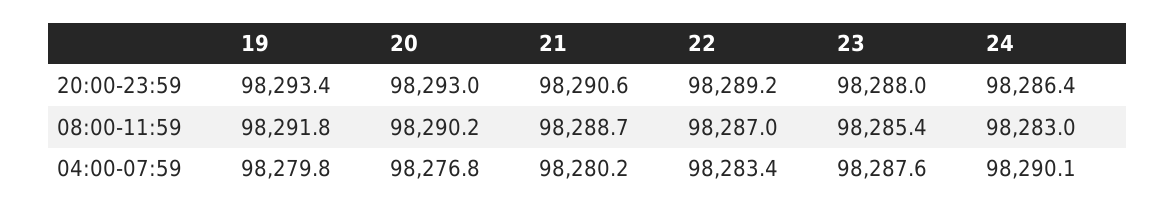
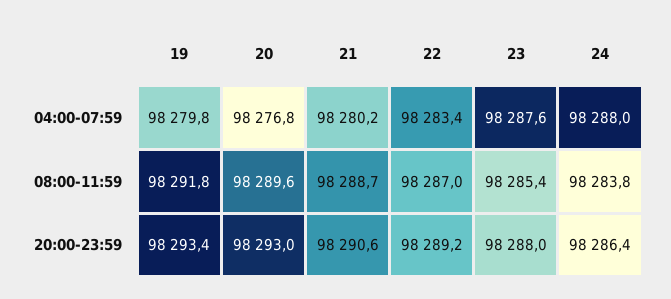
20, 08:00-11:59: 98290.2 -> 98289.6
24, 08:00-11:59: 98283 -> 98283.8
24, 04:00-07:59: 98290.1 -> 98288

